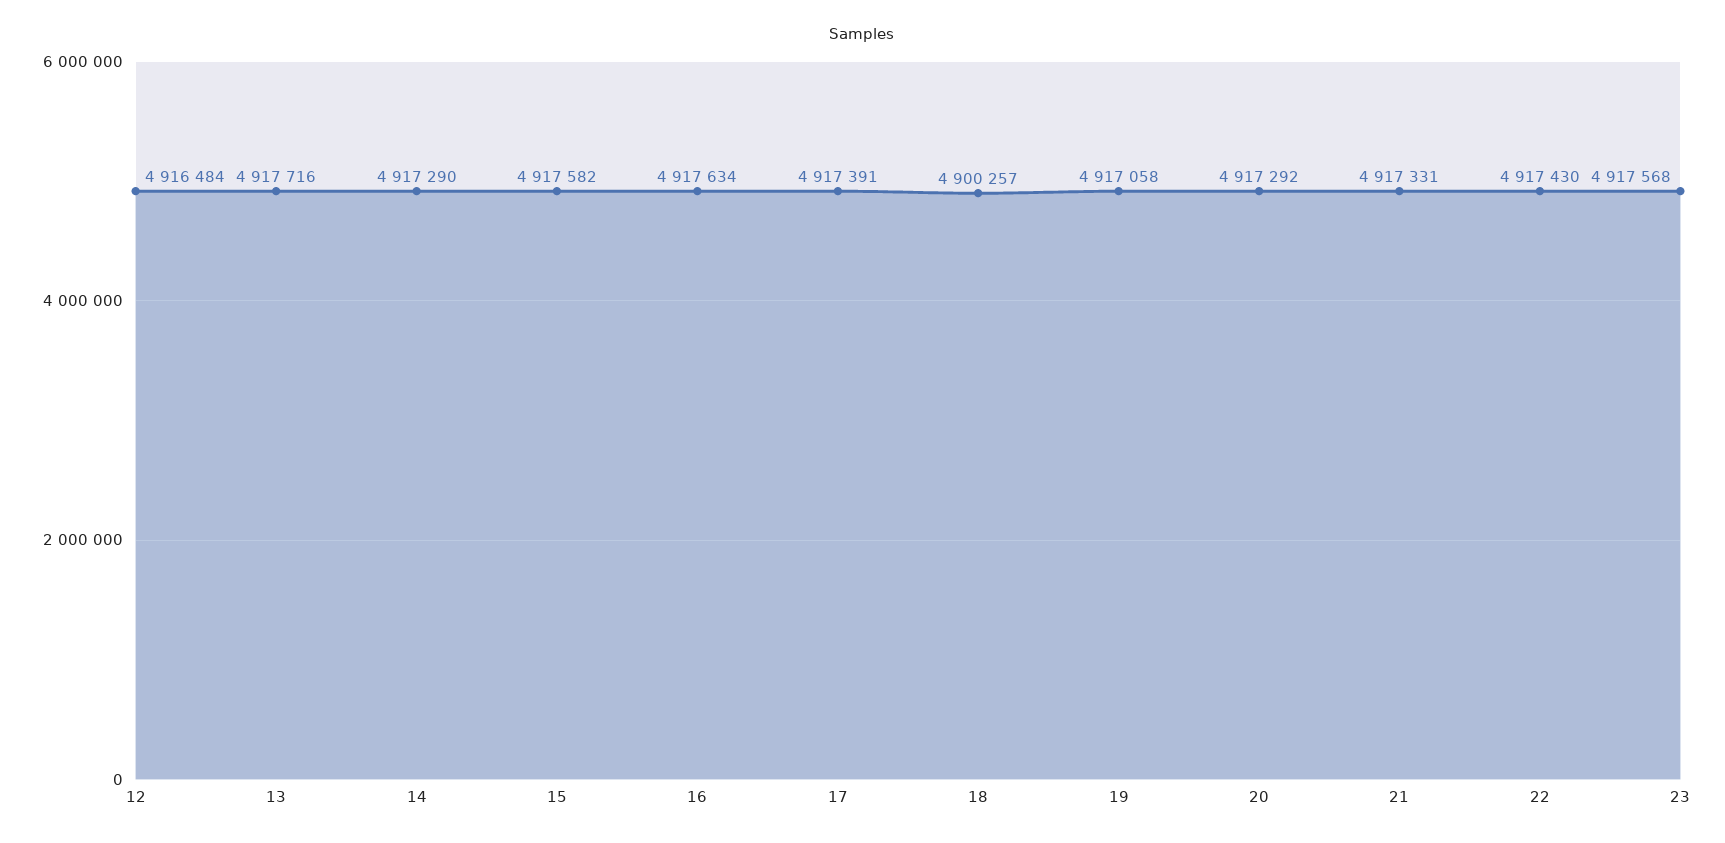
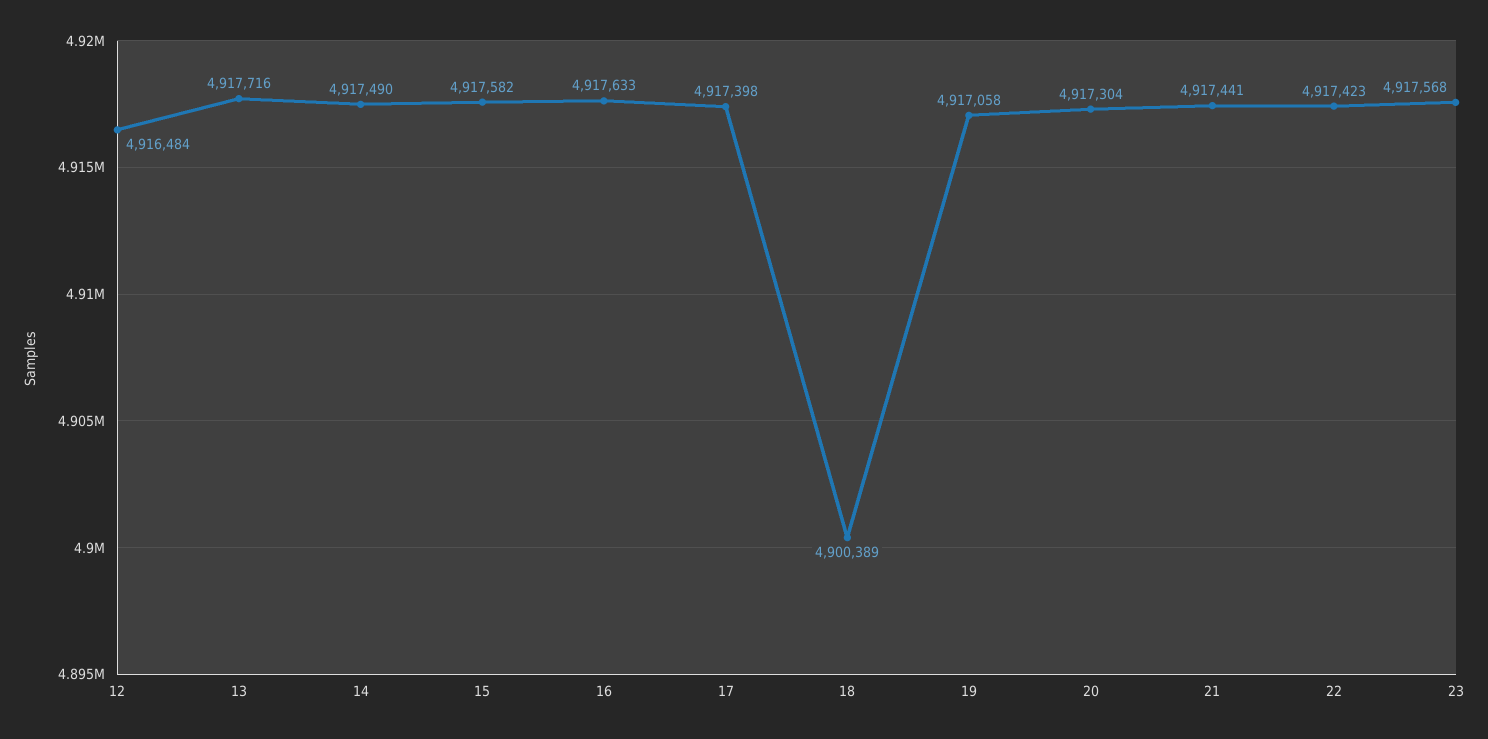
14: 4917290 -> 4917490
16: 4917634 -> 4917633
17: 4917391 -> 4917398
18: 4900257 -> 4900389
20: 4917292 -> 4917304
21: 4917331 -> 4917441
22: 4917430 -> 4917423

